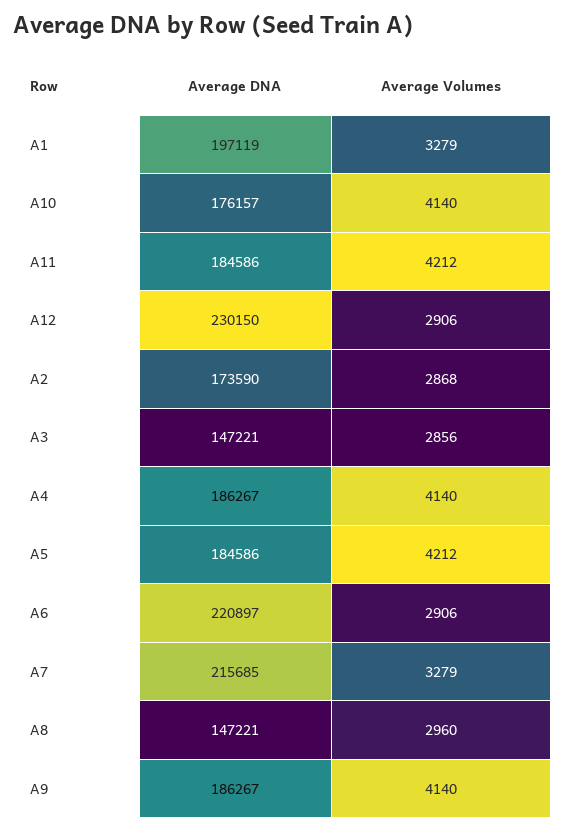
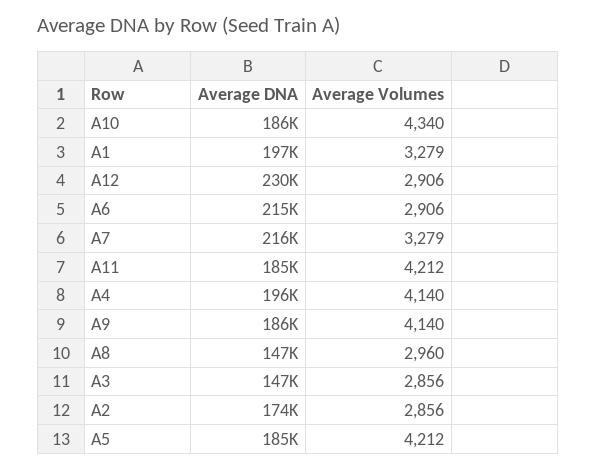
Average DNA, A10: 176157 -> 186000
Average Volumes, A10: 4140 -> 4340
Average Volumes, A2: 2868 -> 2856
Average DNA, A4: 186267 -> 196000
Average DNA, A6: 220897 -> 215000

